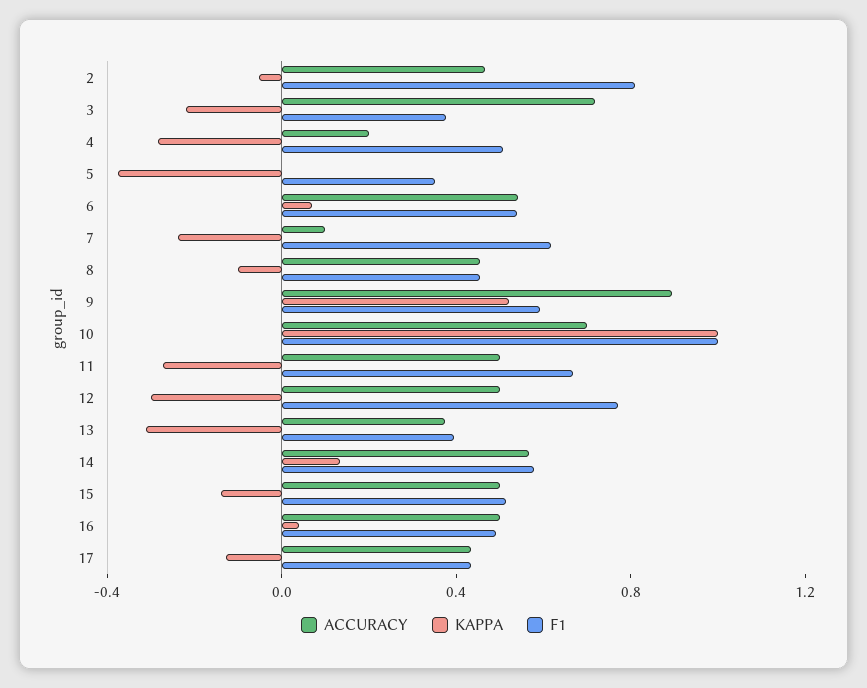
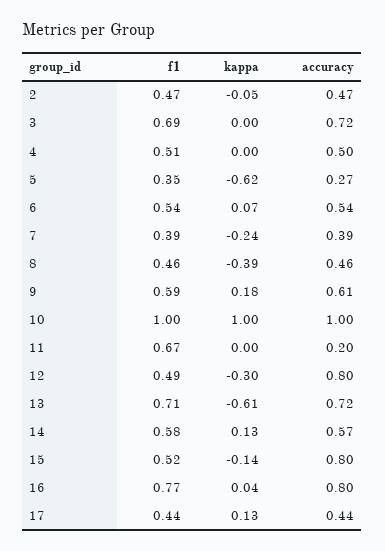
F1, 2: 0.8 -> 0.47
KAPPA, 3: -0.2 -> 0
F1, 3: 0.4 -> 0.69
ACCURACY, 4: 0.2 -> 0.5
KAPPA, 4: -0.3 -> 0
ACCURACY, 5: 0 -> 0.27
KAPPA, 5: -0.4 -> -0.62
ACCURACY, 7: 0.1 -> 0.39
F1, 7: 0.6 -> 0.39
KAPPA, 8: -0.1 -> -0.39
ACCURACY, 9: 0.9 -> 0.61
KAPPA, 9: 0.5 -> 0.18
ACCURACY, 10: 0.7 -> 1
ACCURACY, 11: 0.5 -> 0.2
KAPPA, 11: -0.3 -> 0
ACCURACY, 12: 0.5 -> 0.8
F1, 12: 0.8 -> 0.49
ACCURACY, 13: 0.4 -> 0.72
KAPPA, 13: -0.3 -> -0.61
F1, 13: 0.4 -> 0.71
ACCURACY, 15: 0.5 -> 0.8
ACCURACY, 16: 0.5 -> 0.8
F1, 16: 0.5 -> 0.77
KAPPA, 17: -0.1 -> 0.13

